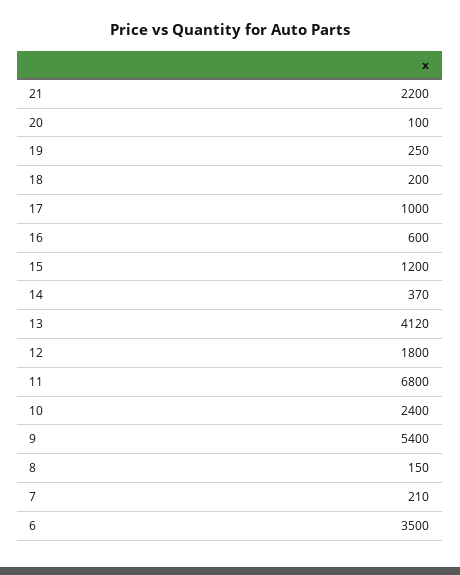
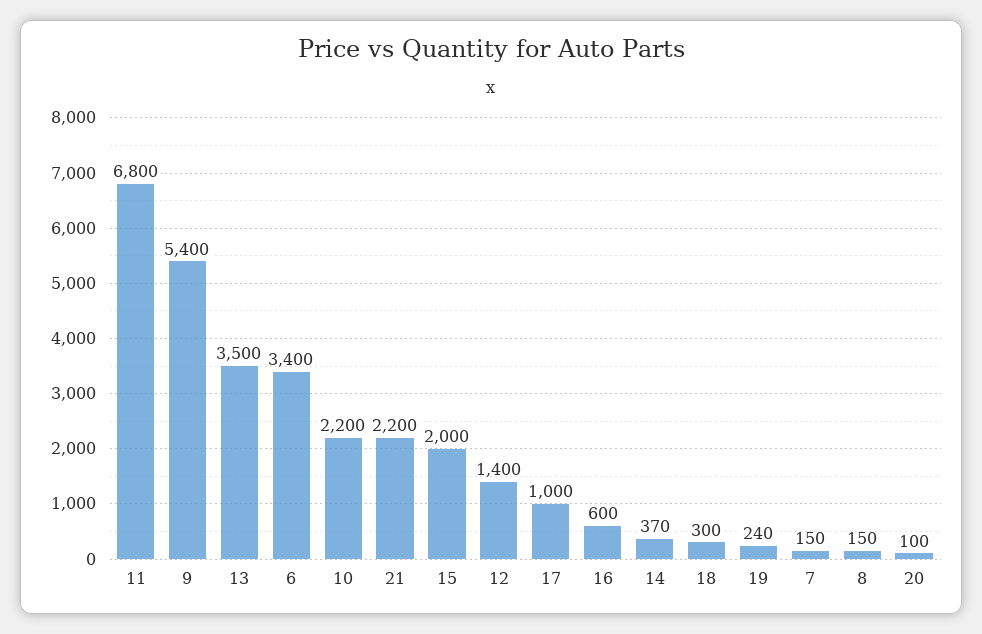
19: 250 -> 240
18: 200 -> 300
15: 1200 -> 2000
13: 4120 -> 3500
12: 1800 -> 1400
10: 2400 -> 2200
7: 210 -> 150
6: 3500 -> 3400

